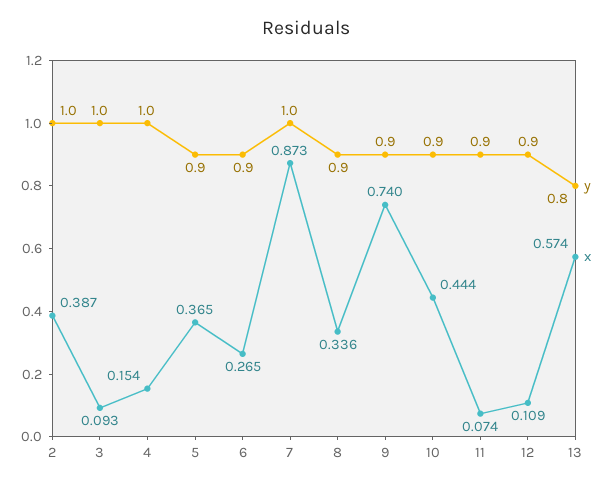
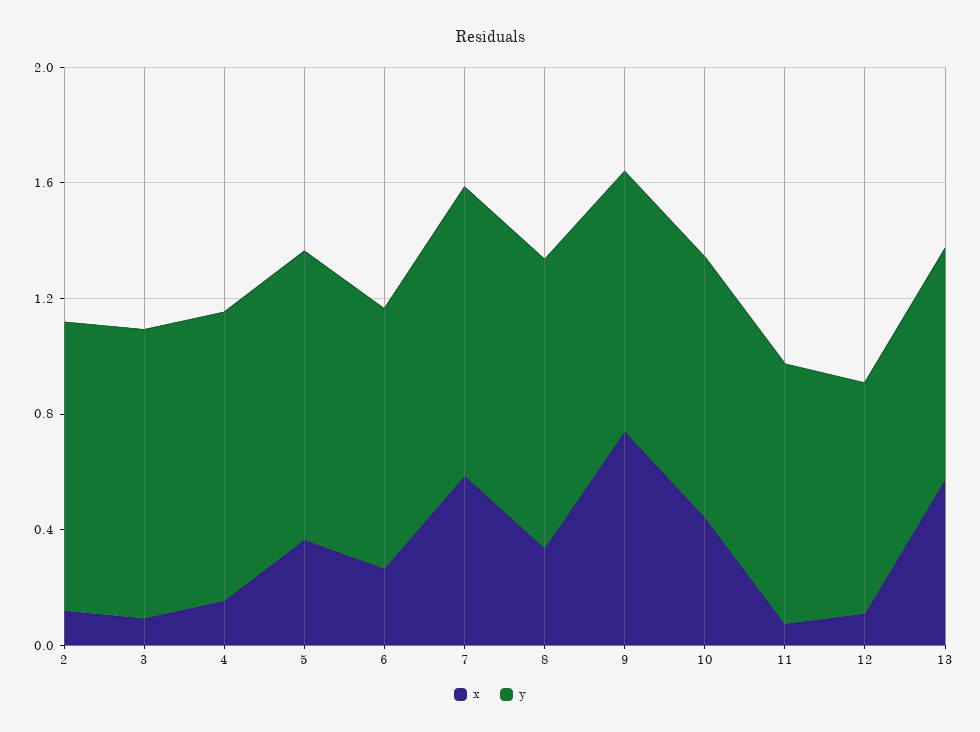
x, 2: 0.387 -> 0.1
y, 5: 0.9 -> 1
x, 7: 0.873 -> 0.6
y, 8: 0.9 -> 1
y, 12: 0.9 -> 0.8

